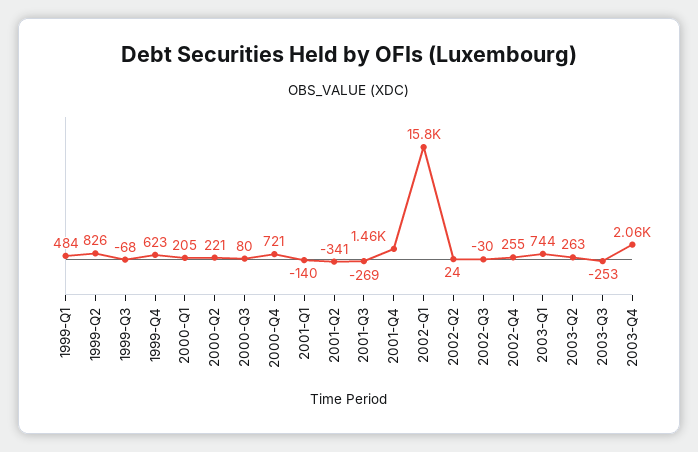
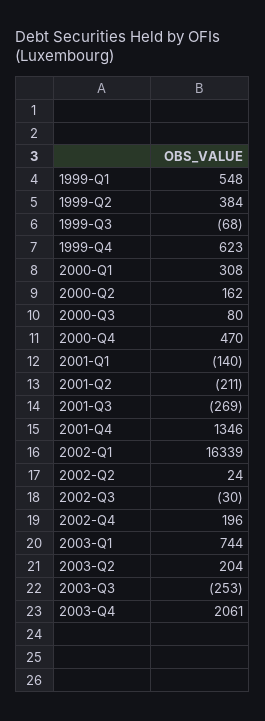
1999-Q1: 484 -> 548
1999-Q2: 826 -> 384
2000-Q1: 205 -> 308
2000-Q2: 221 -> 162
2000-Q4: 721 -> 470
2001-Q2: -341 -> -211
2001-Q4: 1460 -> 1346
2002-Q1: 15800 -> 16339
2002-Q4: 255 -> 196
2003-Q2: 263 -> 204

